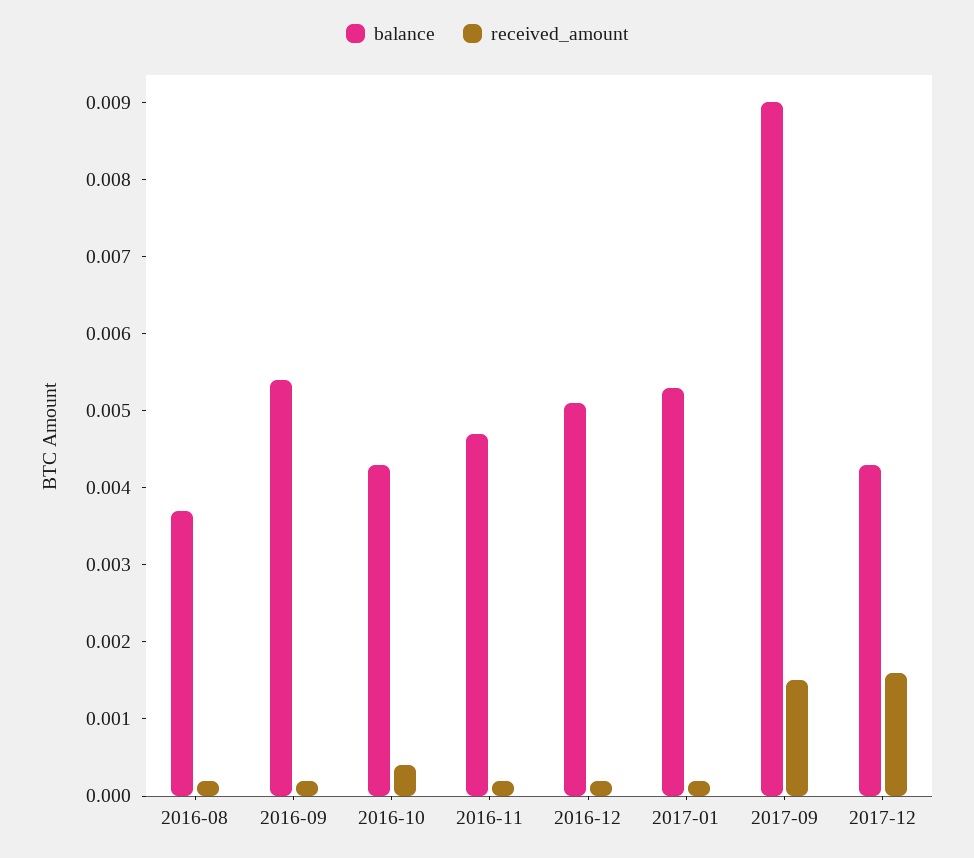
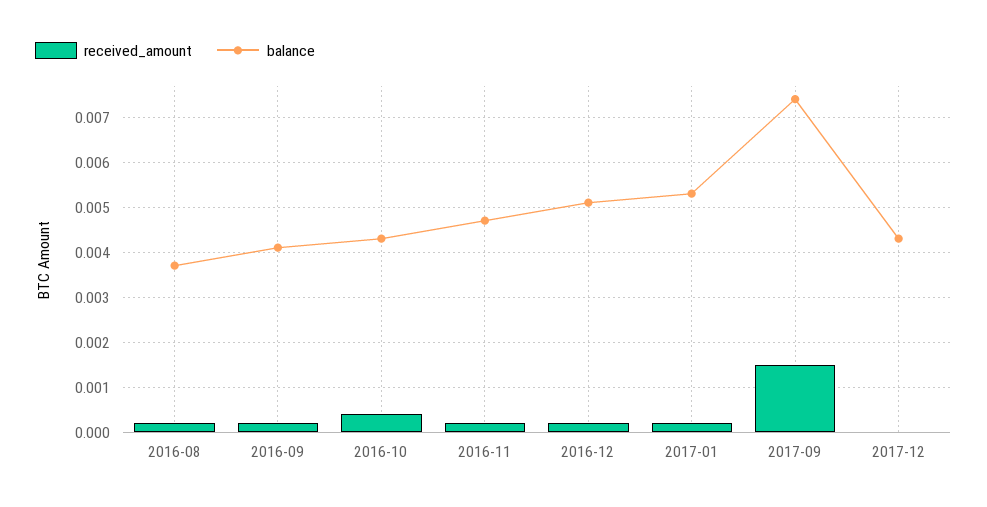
balance, 2016-09: 0.0055 -> 0.004
balance, 2017-09: 0.009 -> 0.0075
received_amount, 2017-12: 0.0015 -> 0

